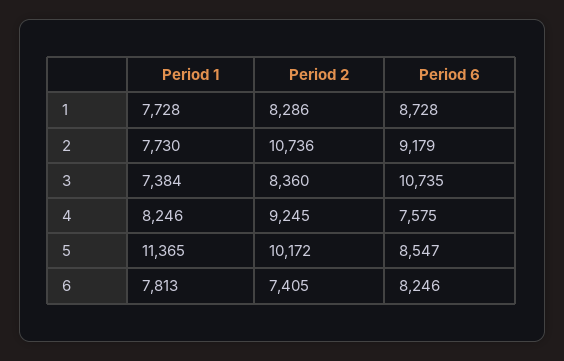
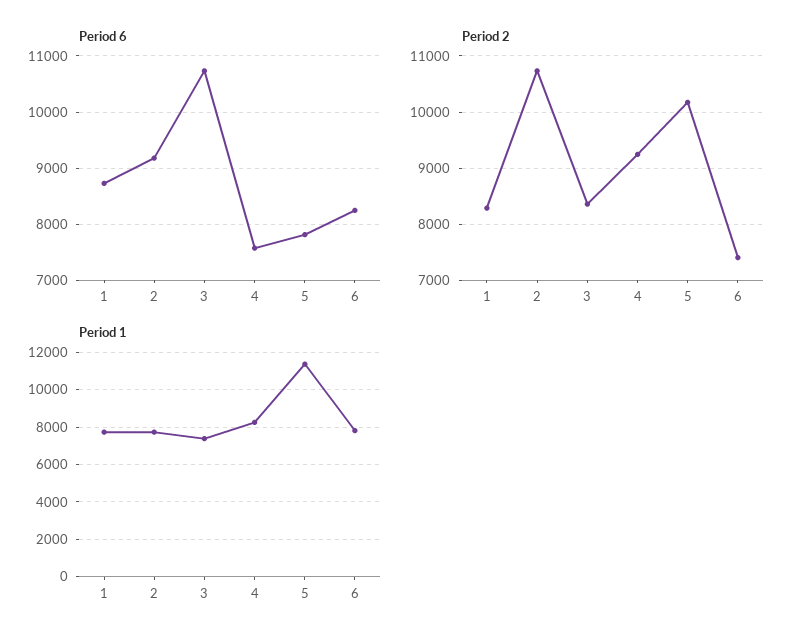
Period 6, 5: 8547 -> 7800

